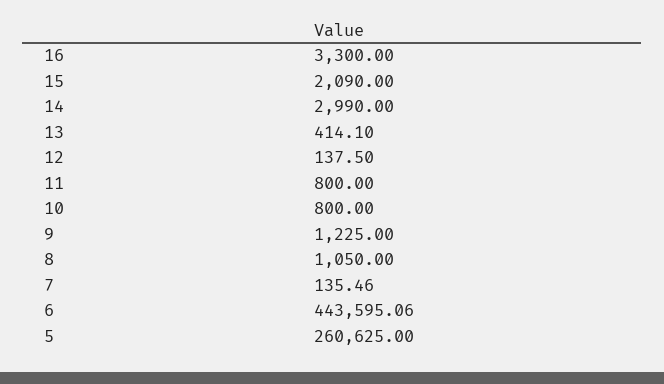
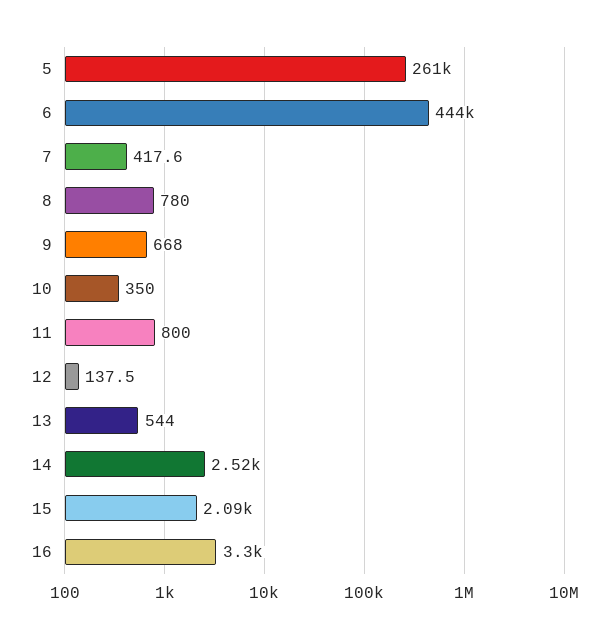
14: 2990 -> 2520
13: 414.1 -> 544
10: 800 -> 350
9: 1225 -> 668
8: 1050 -> 780
7: 135.46 -> 417.6

